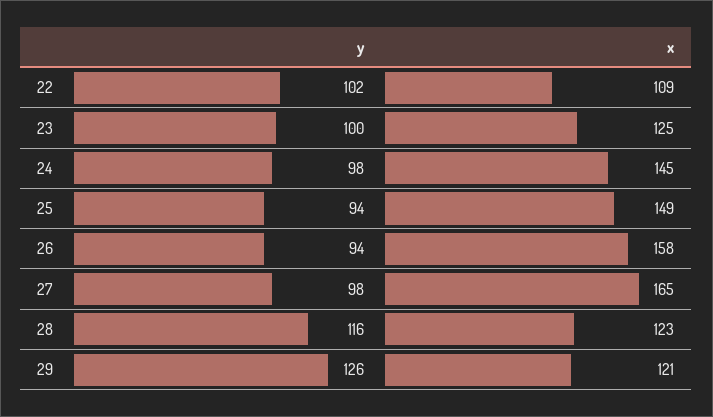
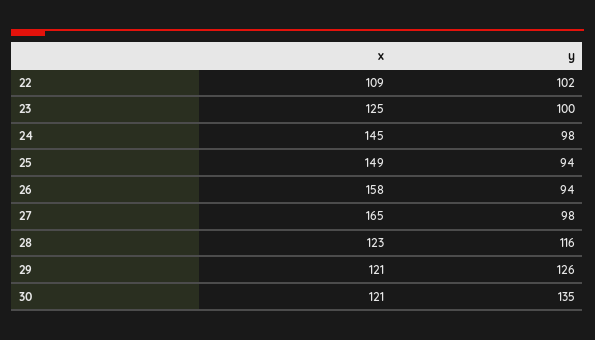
x, 30: none -> 121
y, 30: none -> 135

